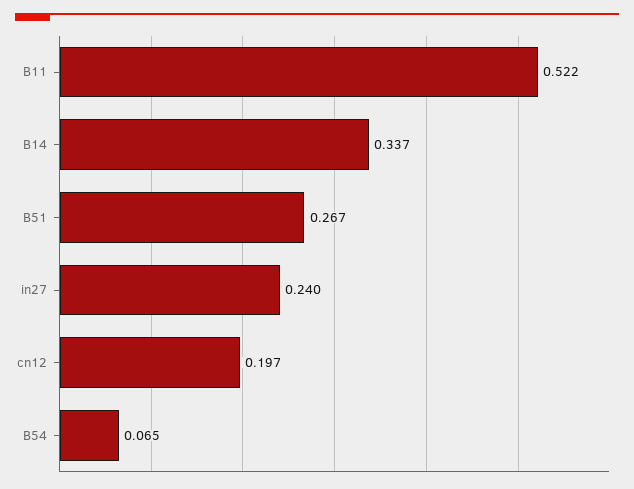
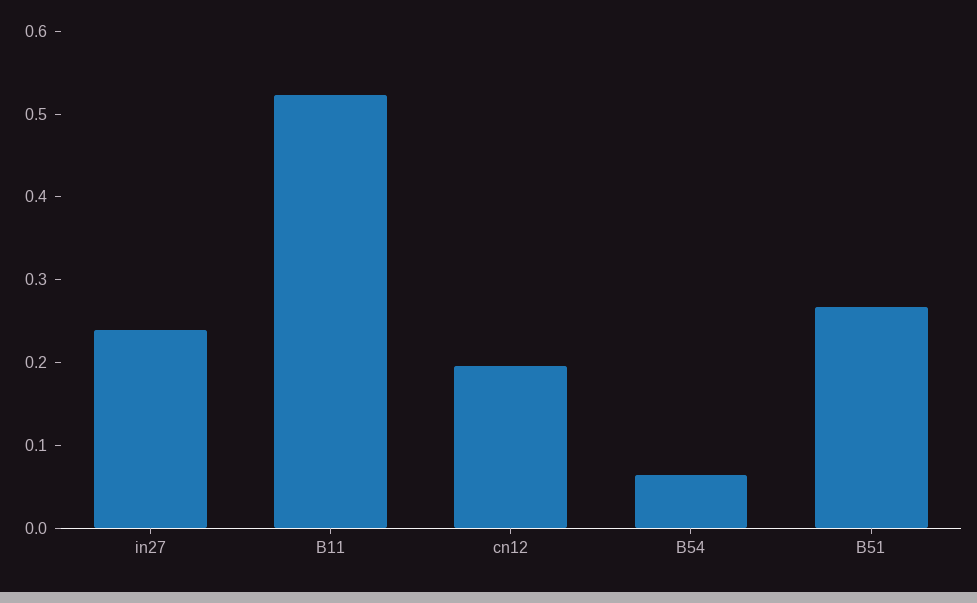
B14: 0.337 -> none

